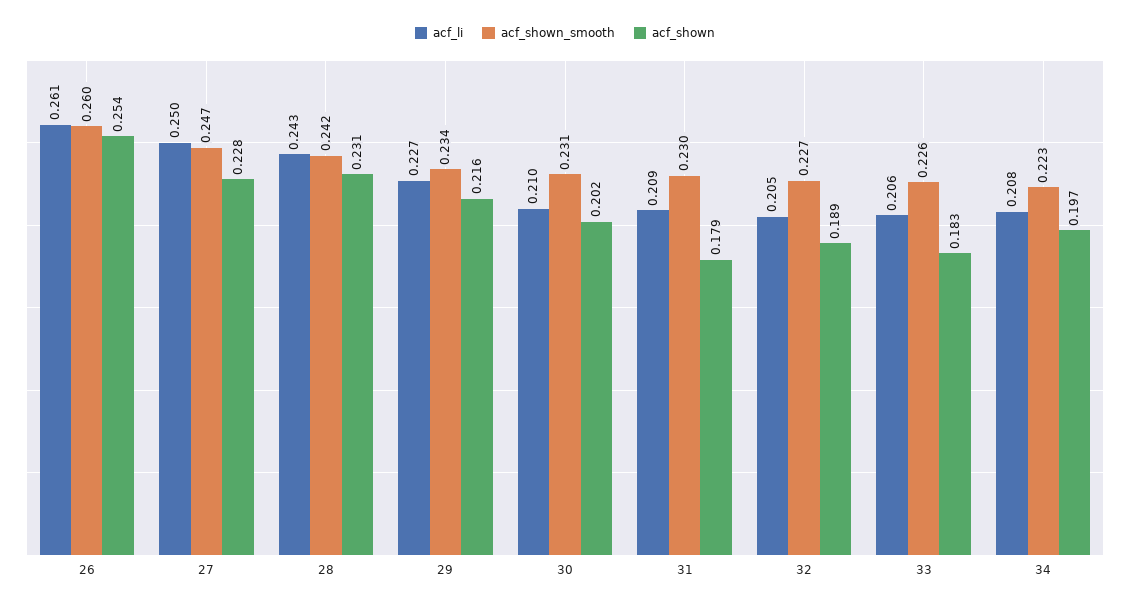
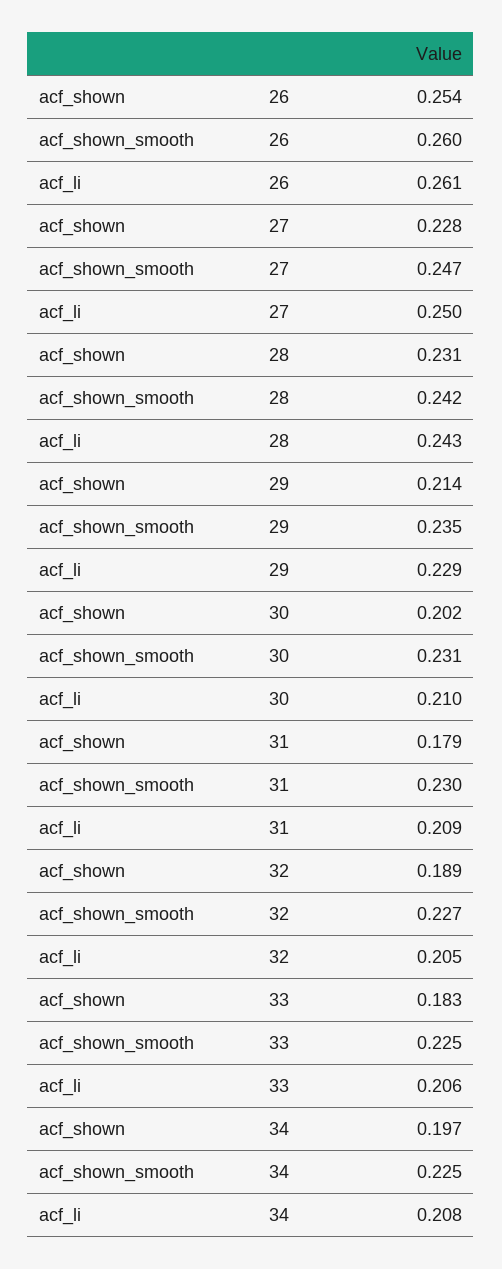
acf_li, 29: 0.227 -> 0.229
acf_shown_smooth, 29: 0.234 -> 0.235
acf_shown, 29: 0.216 -> 0.214
acf_shown_smooth, 33: 0.226 -> 0.225
acf_shown_smooth, 34: 0.223 -> 0.225

